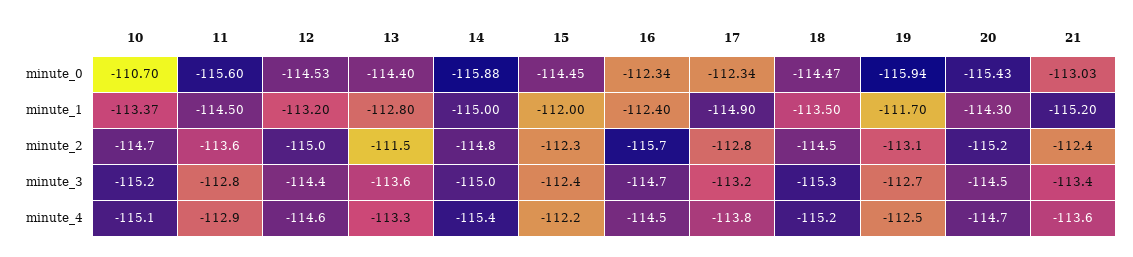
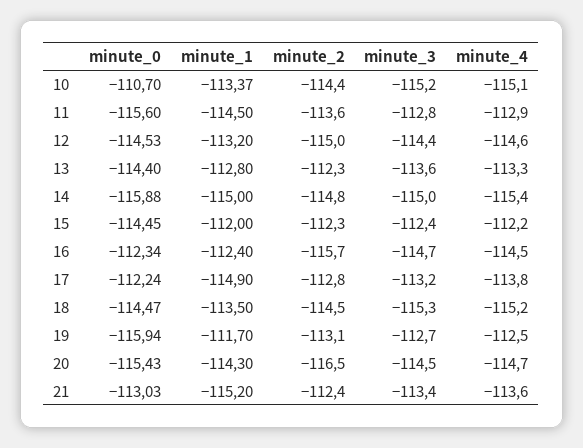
17, minute_0: -112.34 -> -112.24
10, minute_2: -114.7 -> -114.4
13, minute_2: -111.5 -> -112.3
20, minute_2: -115.2 -> -116.5

